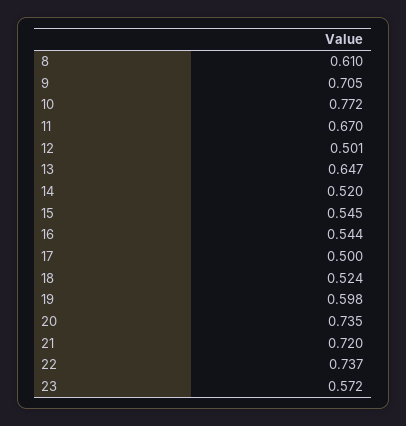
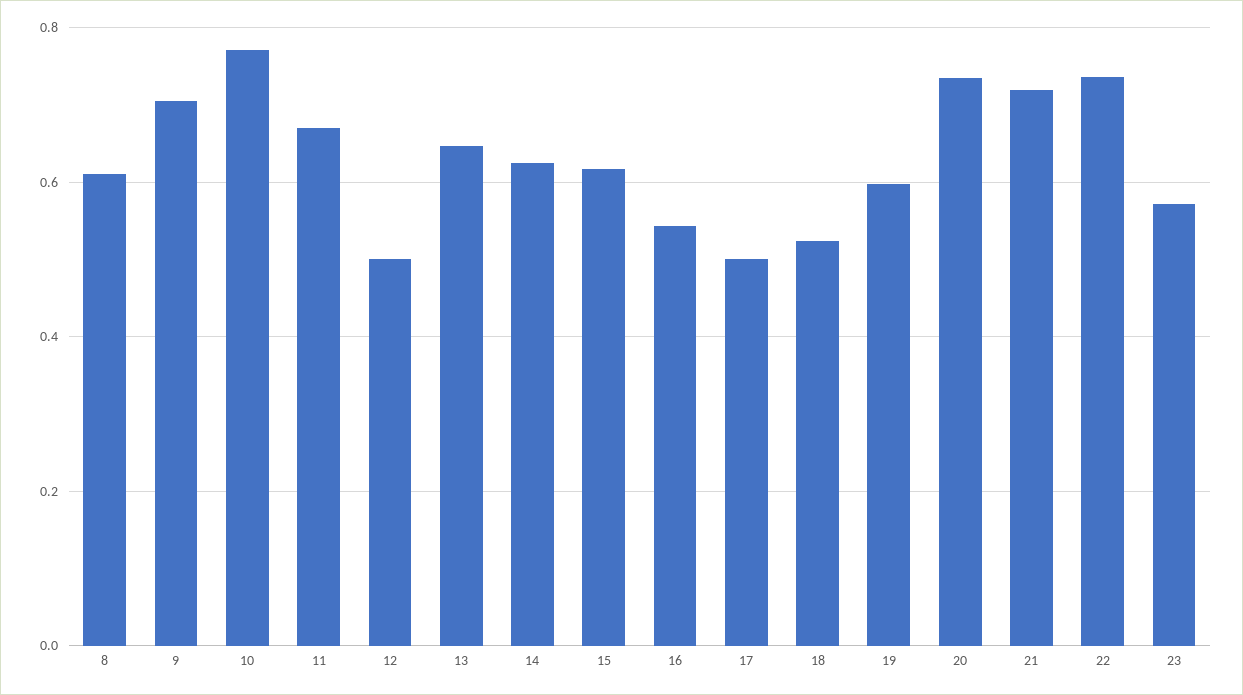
14: 0.52 -> 0.62
15: 0.545 -> 0.62

